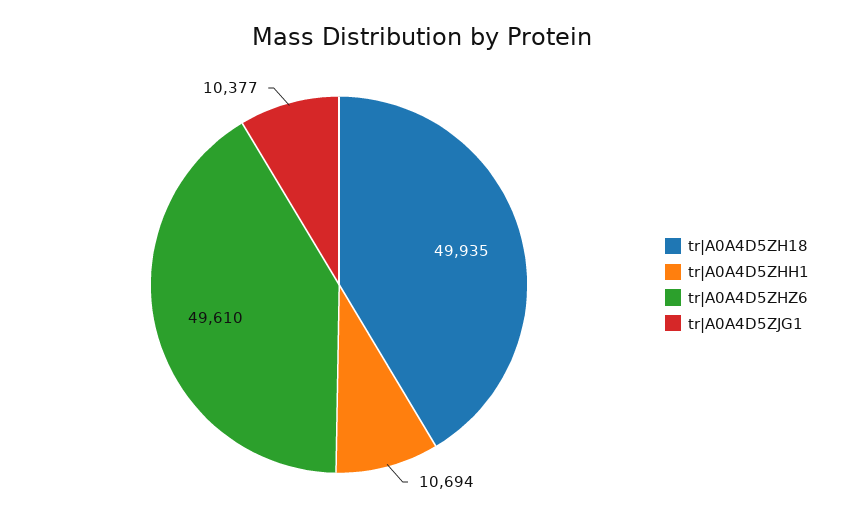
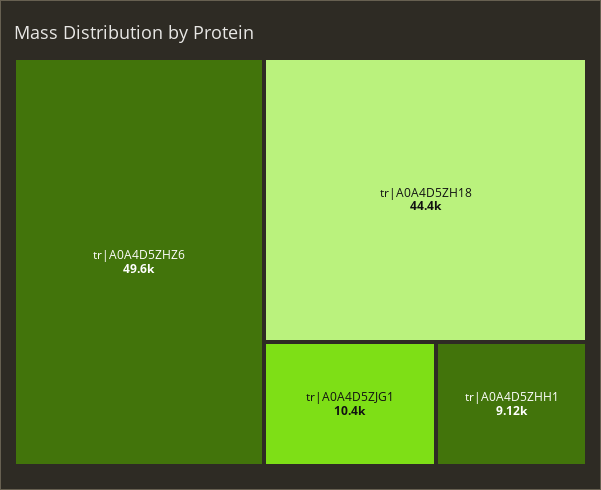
tr|A0A4D5ZH18: 49935 -> 44400
tr|A0A4D5ZHH1: 10694 -> 9120

